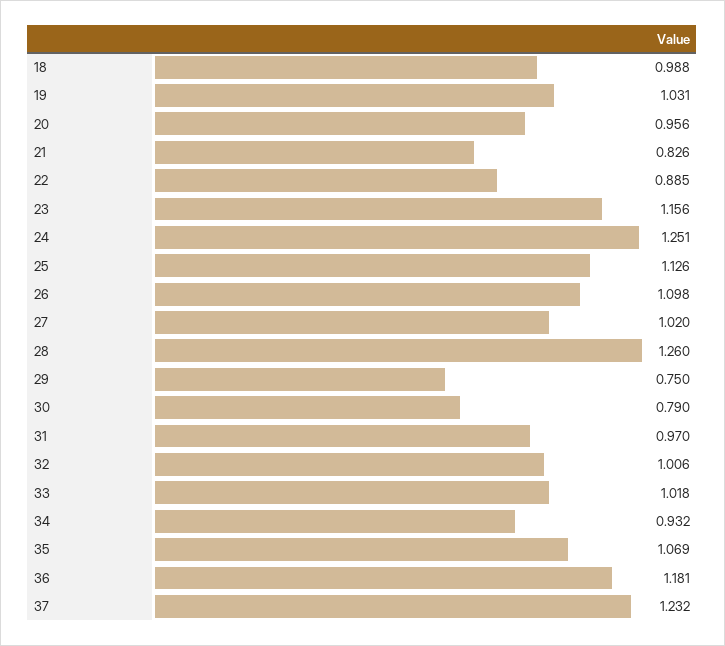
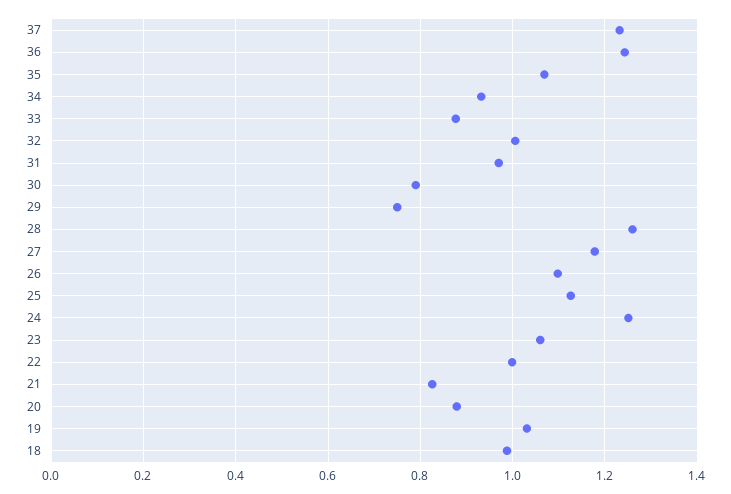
20: 0.956 -> 0.88
22: 0.885 -> 1
23: 1.156 -> 1.06
27: 1.02 -> 1.18
33: 1.018 -> 0.88
36: 1.181 -> 1.24

